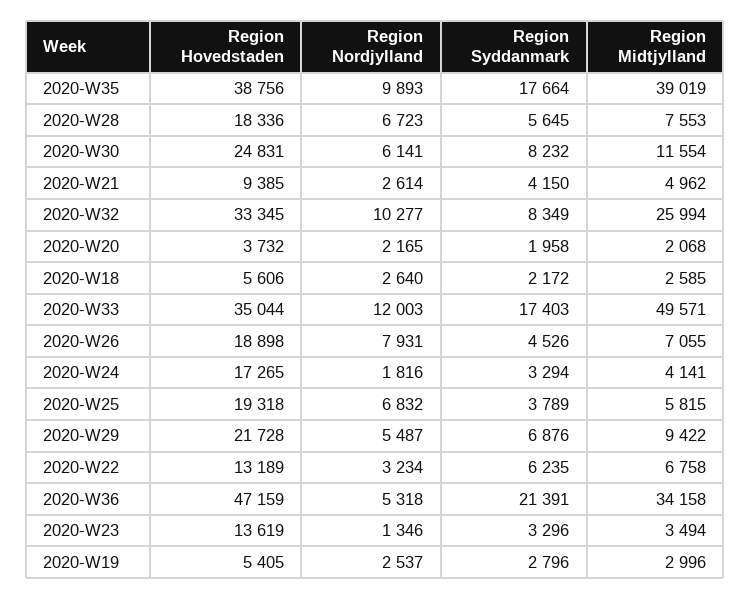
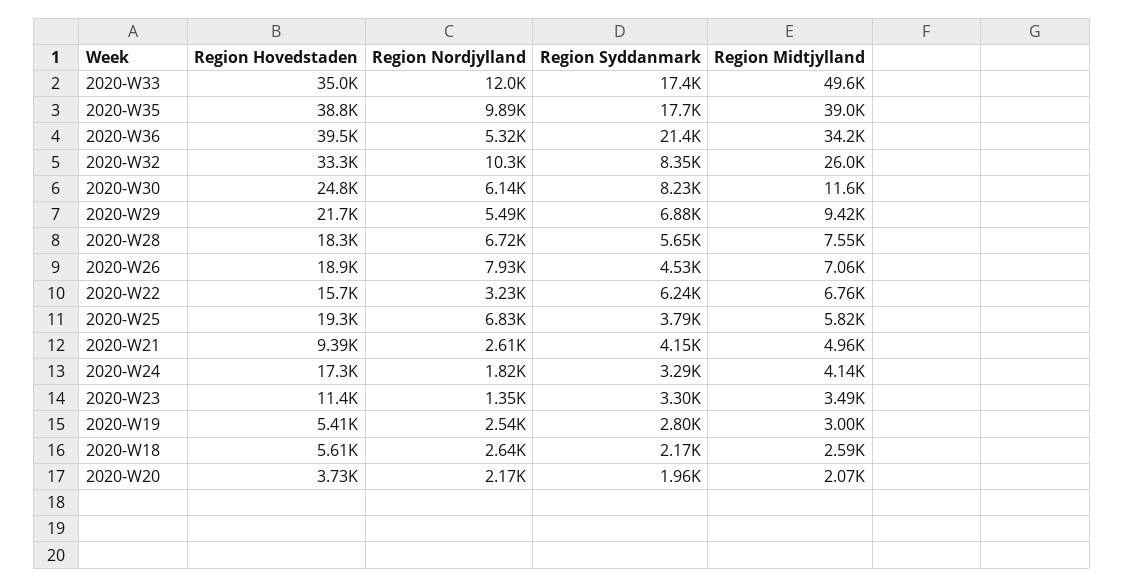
Region Hovedstaden, 2020-W22: 13189 -> 15700
Region Hovedstaden, 2020-W36: 47159 -> 39500
Region Hovedstaden, 2020-W23: 13619 -> 11400

